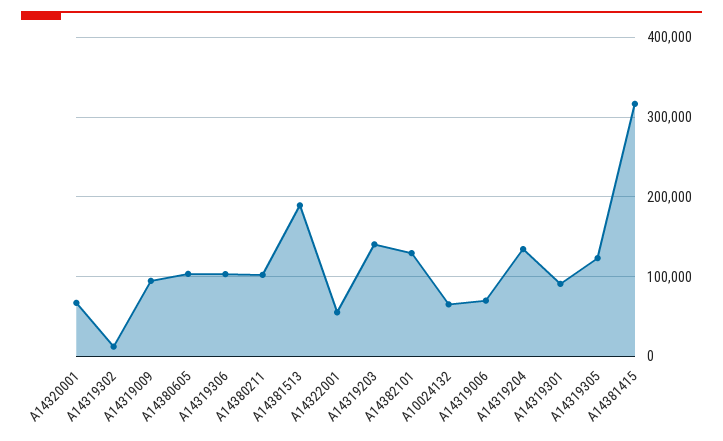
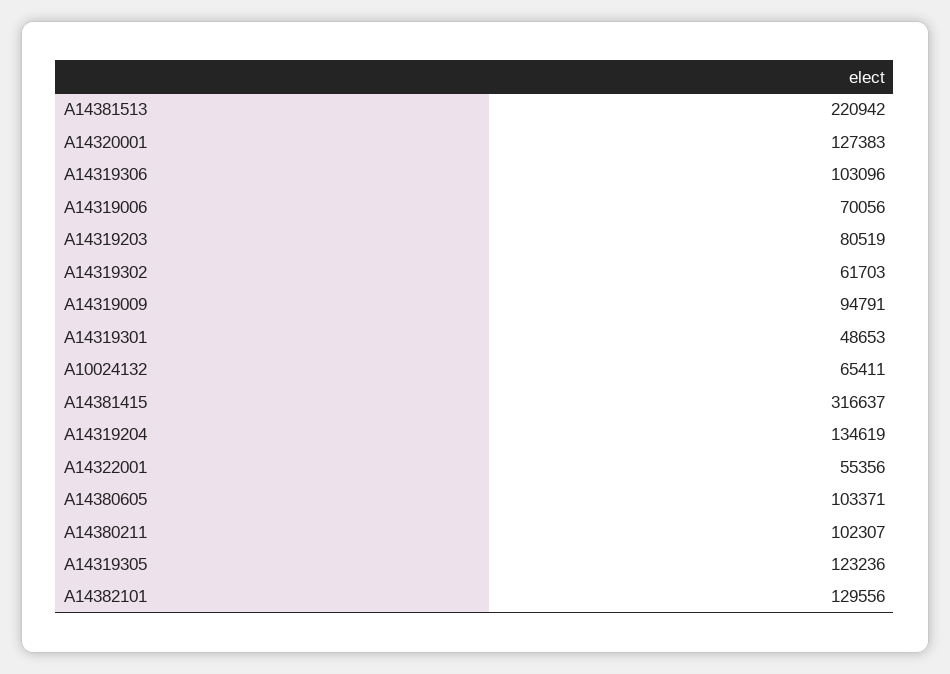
A14320001: 70000 -> 127383
A14319302: 10000 -> 61703
A14381513: 190000 -> 220942
A14319203: 140000 -> 80519
A14319301: 90000 -> 48653

